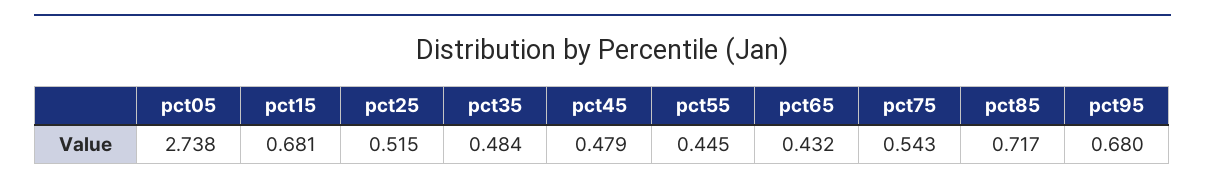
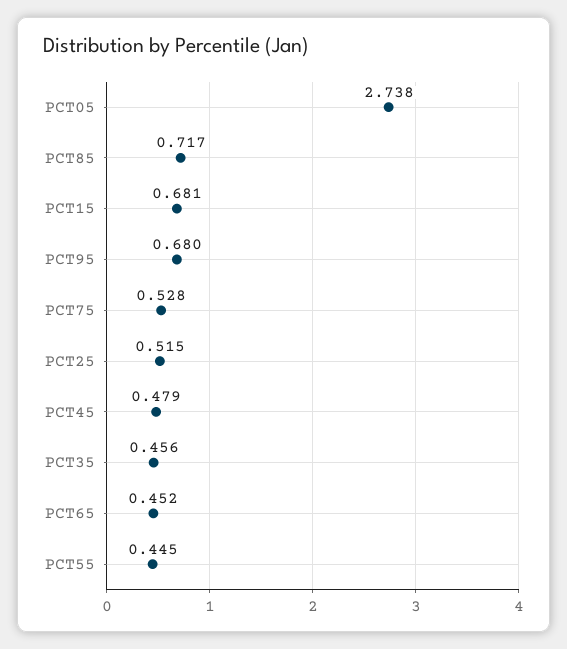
pct35: 0.484 -> 0.456
pct65: 0.432 -> 0.452
pct75: 0.543 -> 0.528

